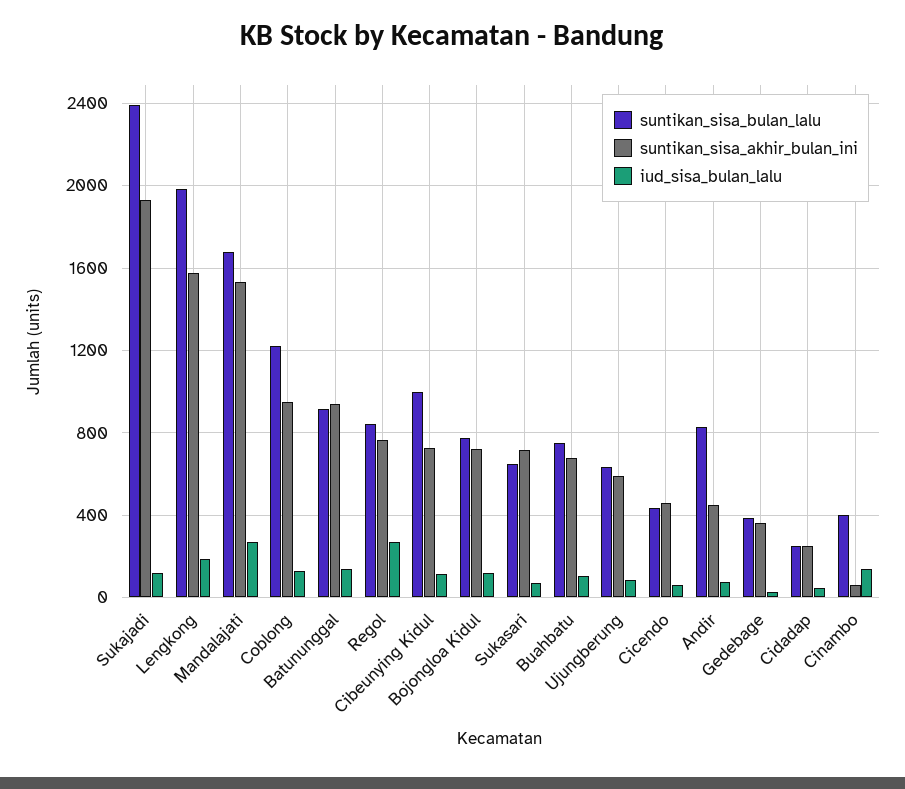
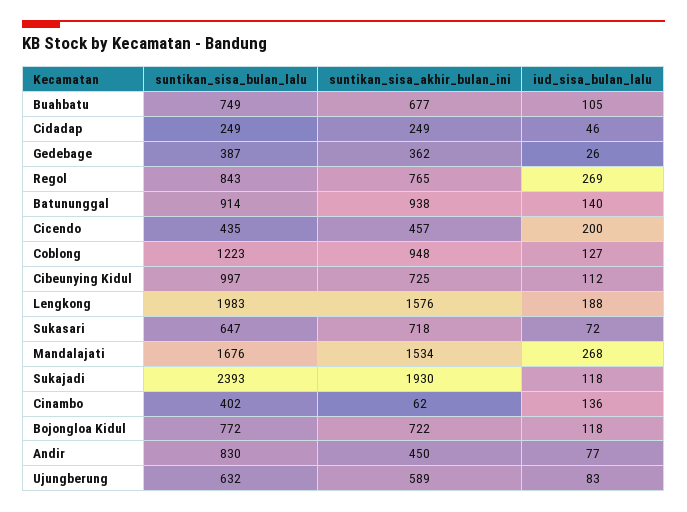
iud_sisa_bulan_lalu, Cicendo: 50 -> 200

